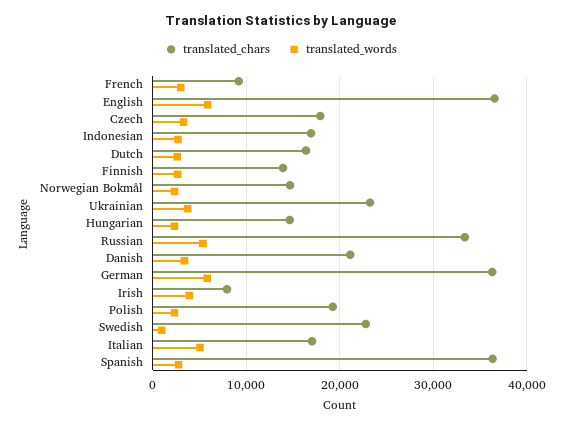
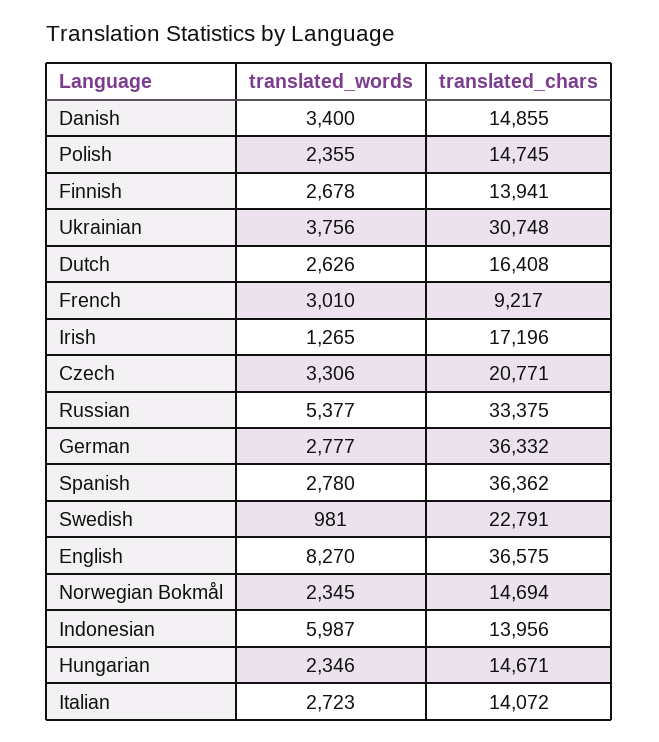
translated_words, English: 6000 -> 8270
translated_chars, Czech: 18000 -> 20771
translated_chars, Indonesian: 17000 -> 13956
translated_words, Indonesian: 3000 -> 5987
translated_chars, Ukrainian: 23000 -> 30748
translated_chars, Danish: 21000 -> 14855
translated_words, German: 6000 -> 2777
translated_chars, Irish: 8000 -> 17196
translated_words, Irish: 4000 -> 1265
translated_chars, Polish: 19000 -> 14745
translated_chars, Italian: 17000 -> 14072
translated_words, Italian: 5000 -> 2723

